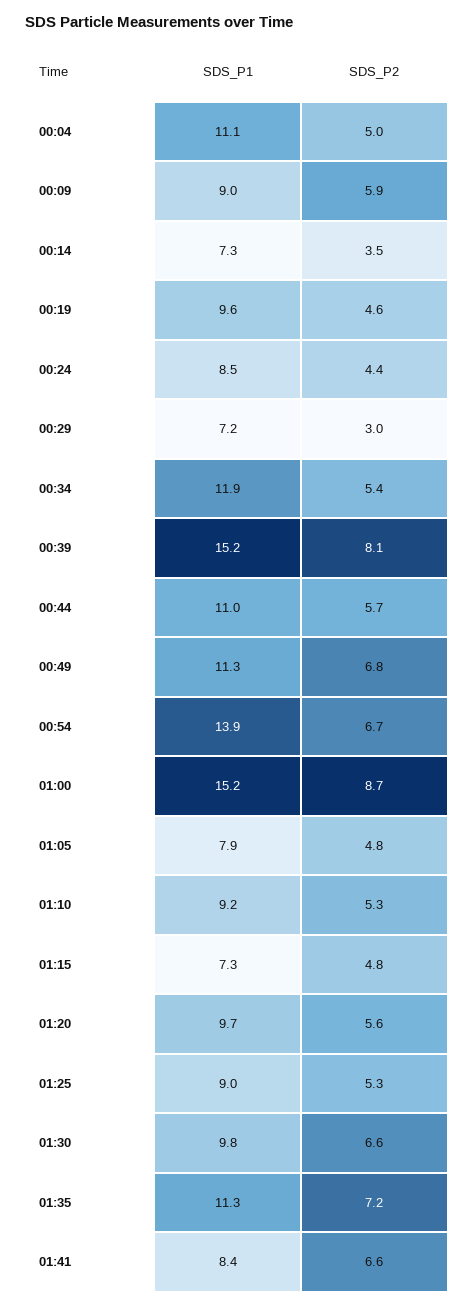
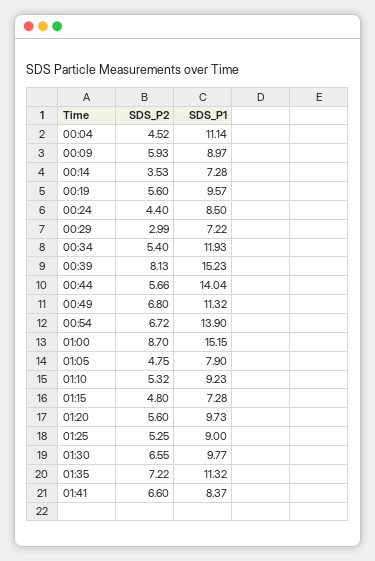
SDS_P2, 00:04: 5 -> 4.52
SDS_P2, 00:19: 4.6 -> 5.6
SDS_P1, 00:44: 11 -> 14.04

